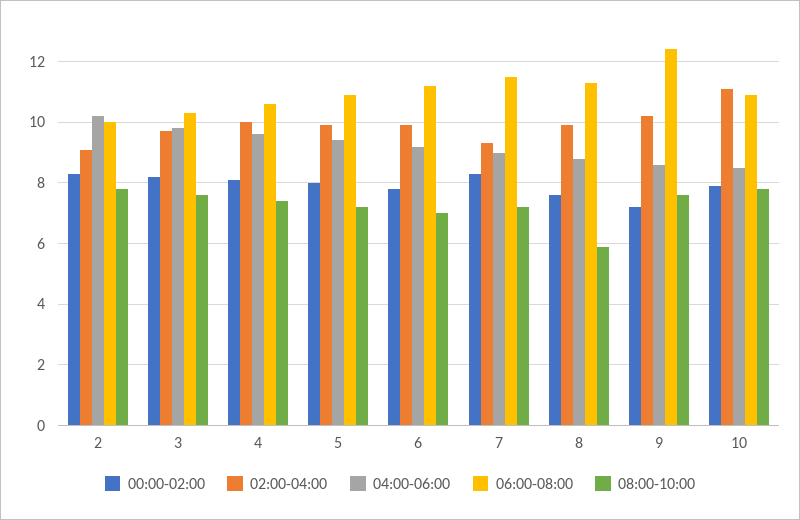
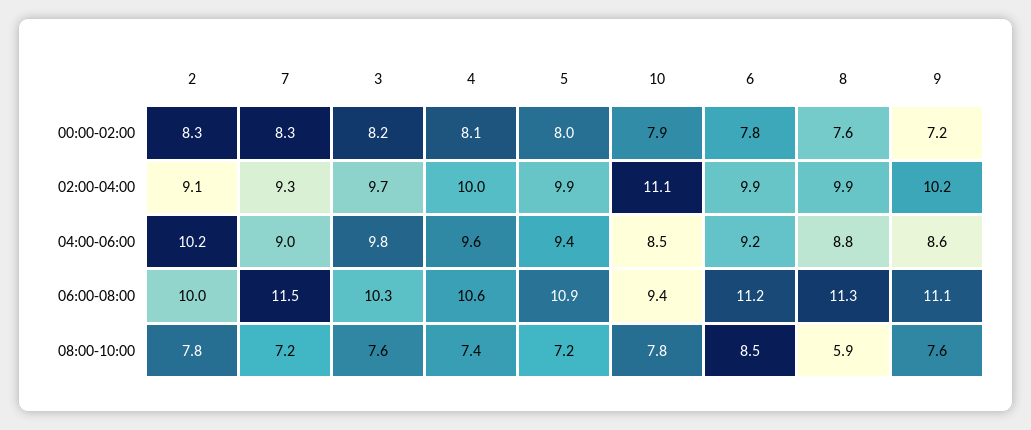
08:00-10:00, 6: 7 -> 8.5
06:00-08:00, 9: 12.5 -> 11.1
06:00-08:00, 10: 11 -> 9.4

